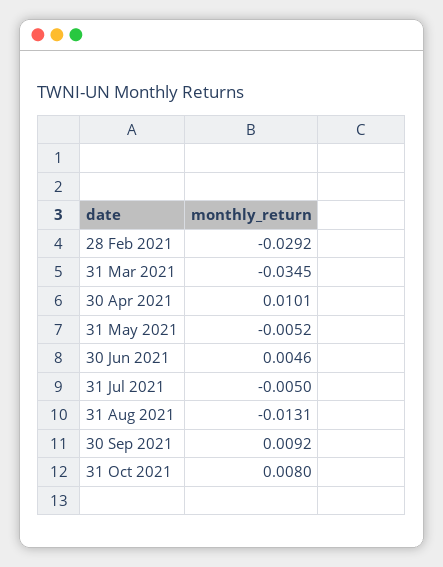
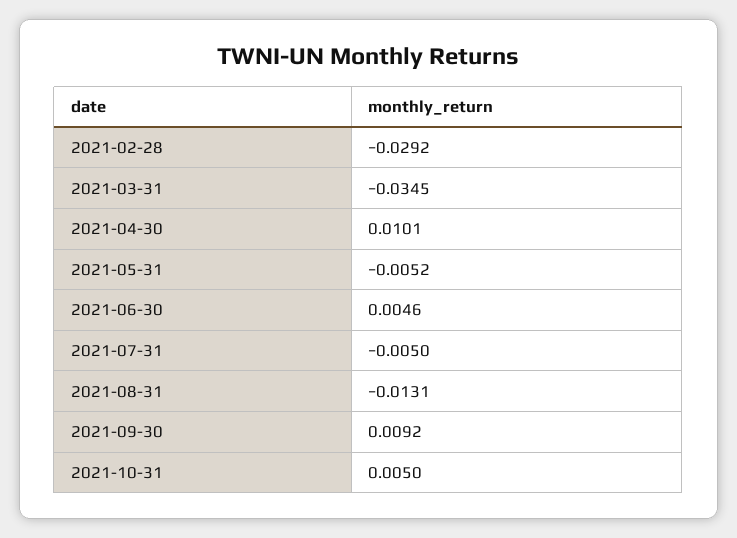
31 Oct 2021: 0.008 -> 0.005

